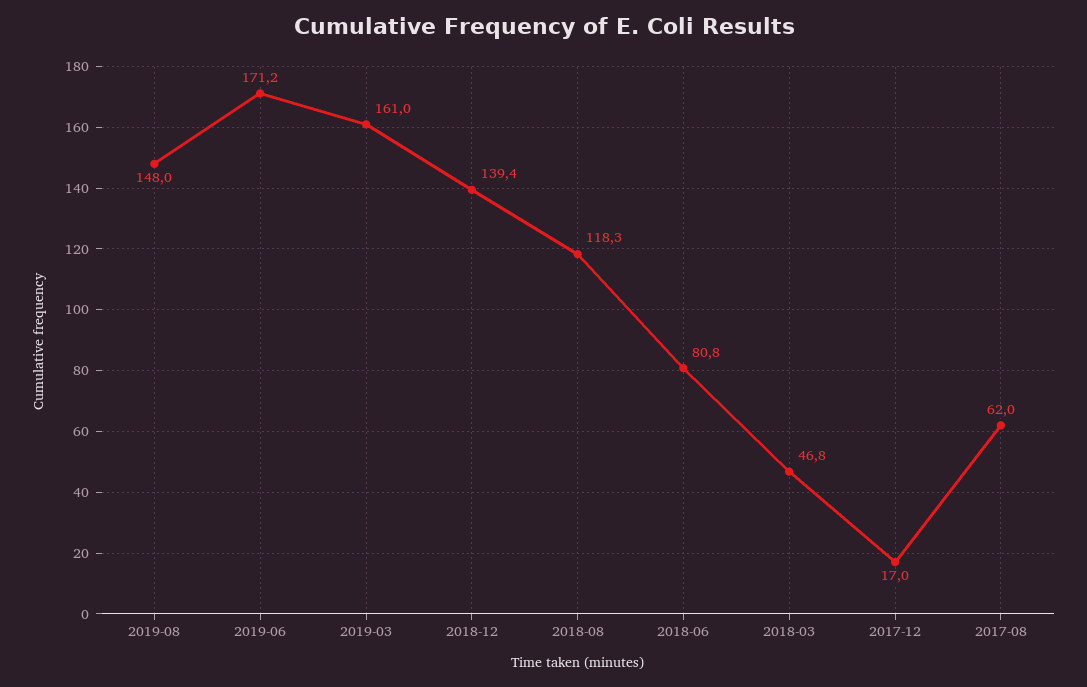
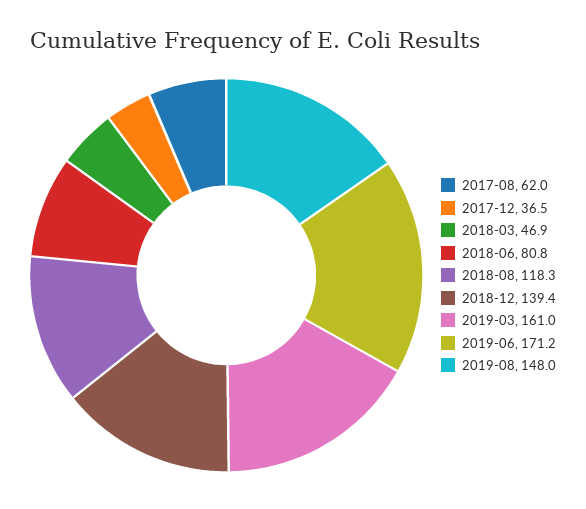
2018-03: 46.8 -> 46.9
2017-12: 17 -> 36.5

